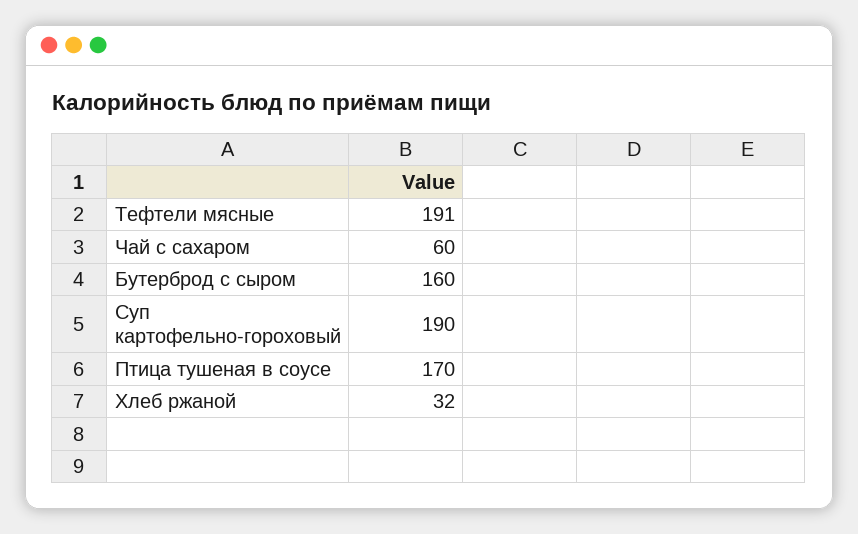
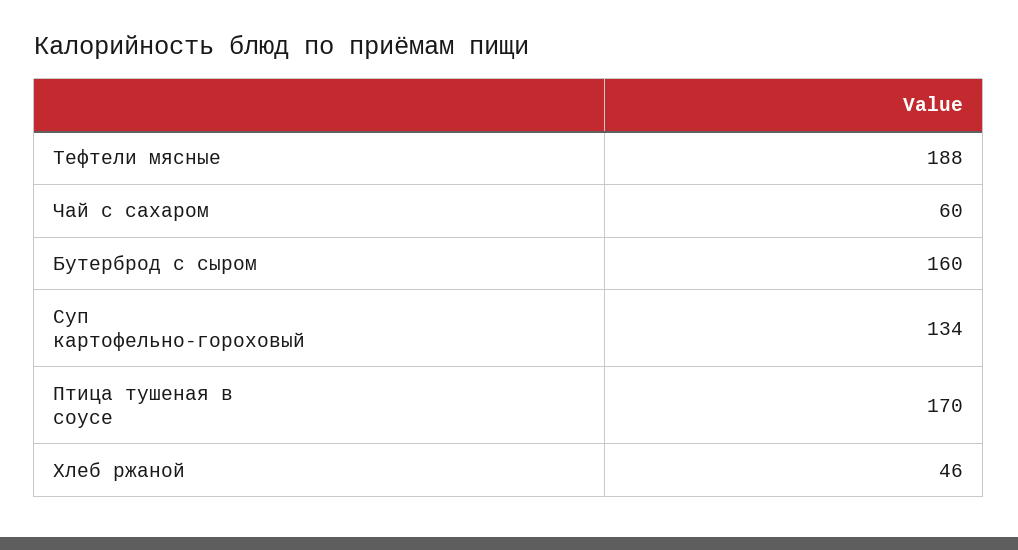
Тефтели мясные: 191 -> 188
Суп картофельно-гороховый: 190 -> 134
Хлеб ржаной: 32 -> 46

